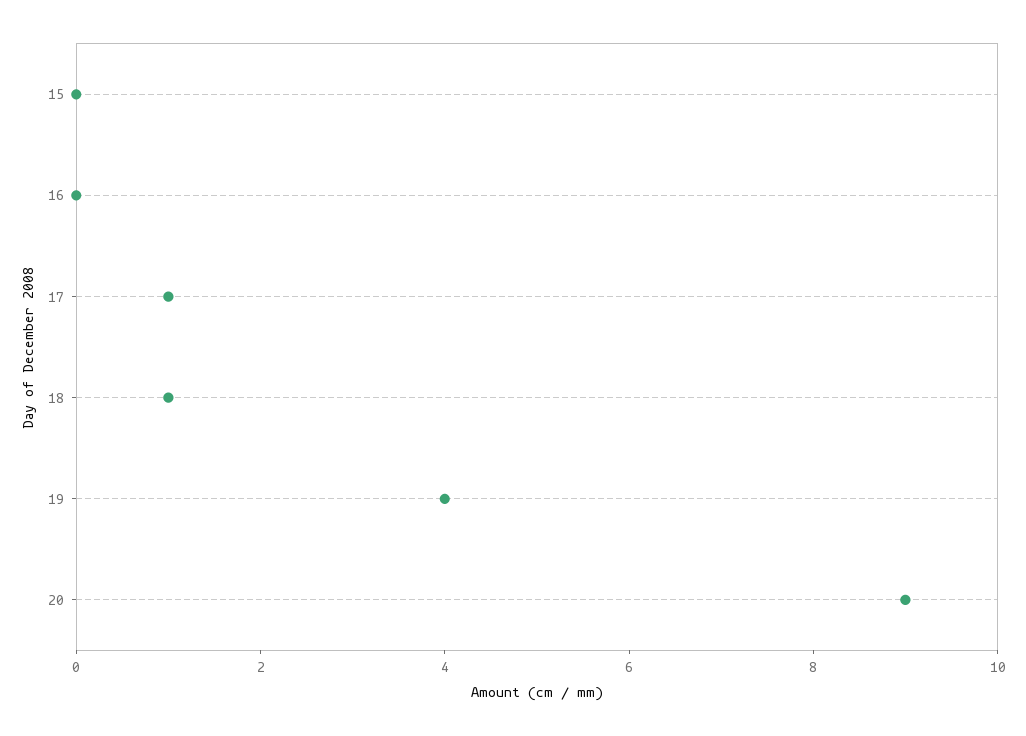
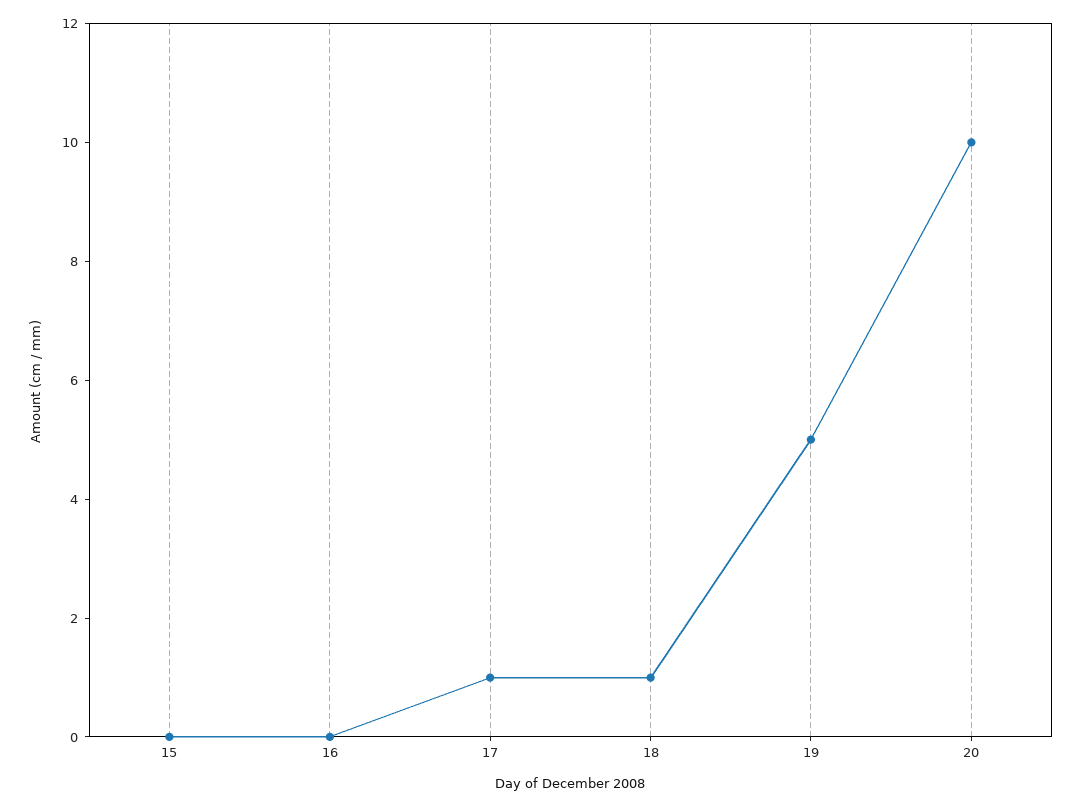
19: 4 -> 5
20: 9 -> 10

